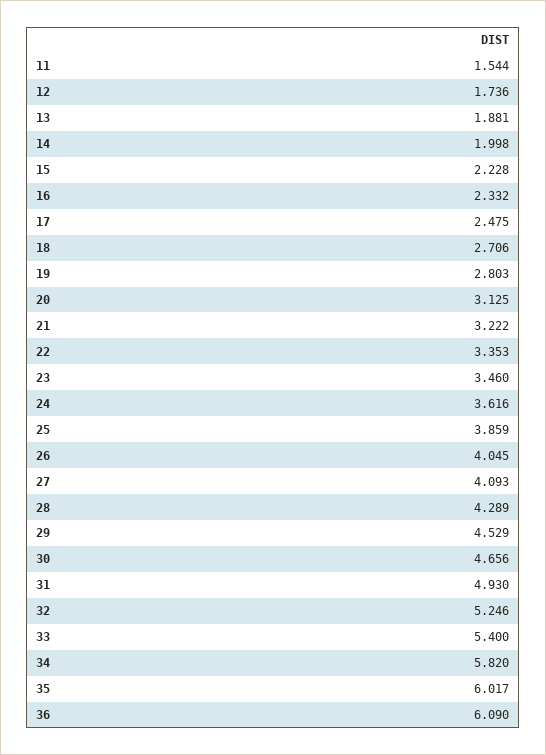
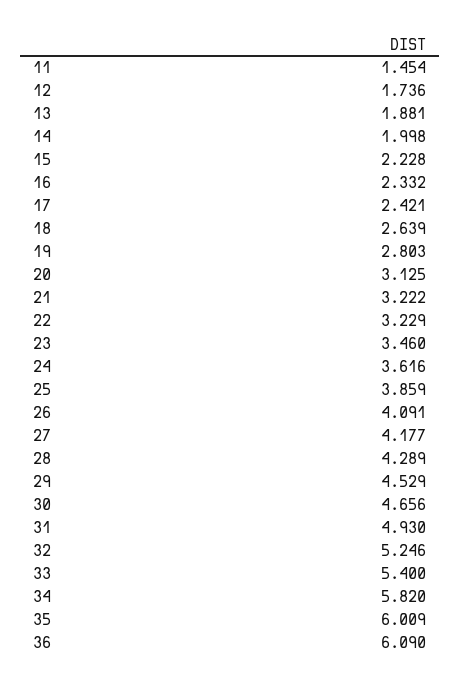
11: 1.544 -> 1.454
17: 2.475 -> 2.421
18: 2.706 -> 2.639
22: 3.353 -> 3.229
26: 4.045 -> 4.091
27: 4.093 -> 4.177
35: 6.017 -> 6.009

